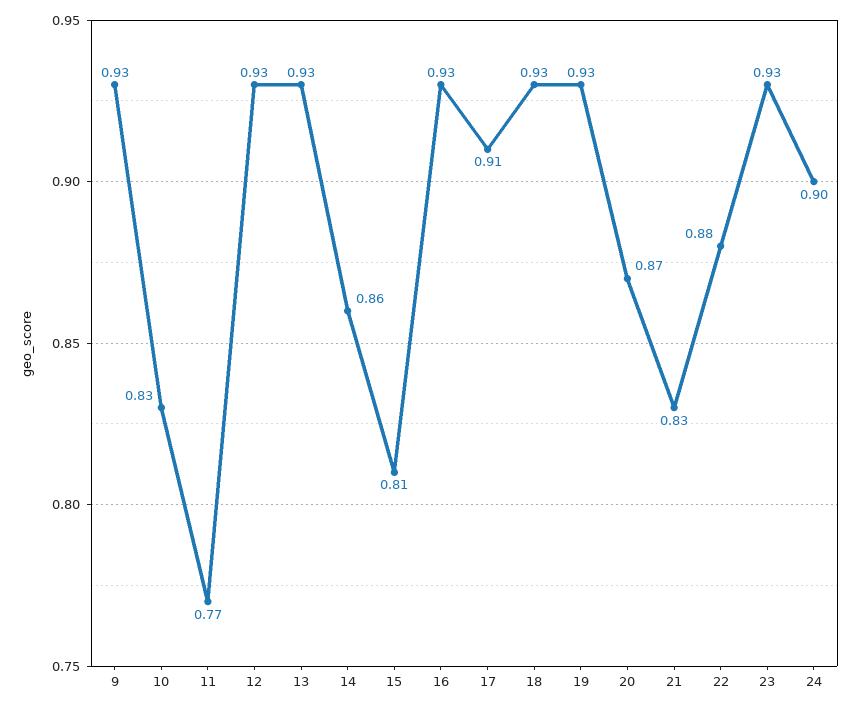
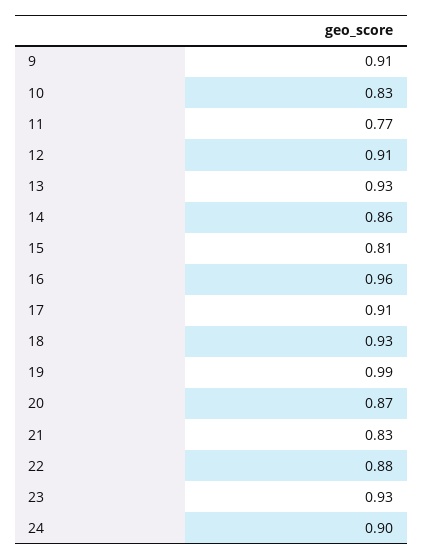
9: 0.93 -> 0.91
12: 0.93 -> 0.91
16: 0.93 -> 0.96
19: 0.93 -> 0.99

